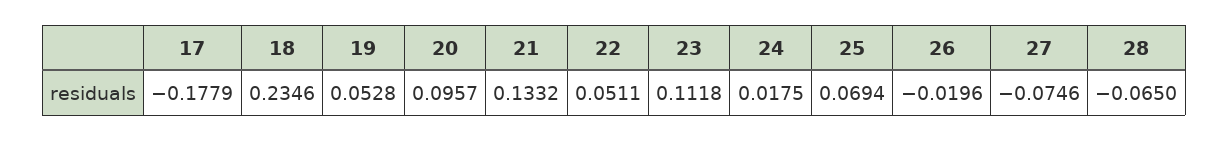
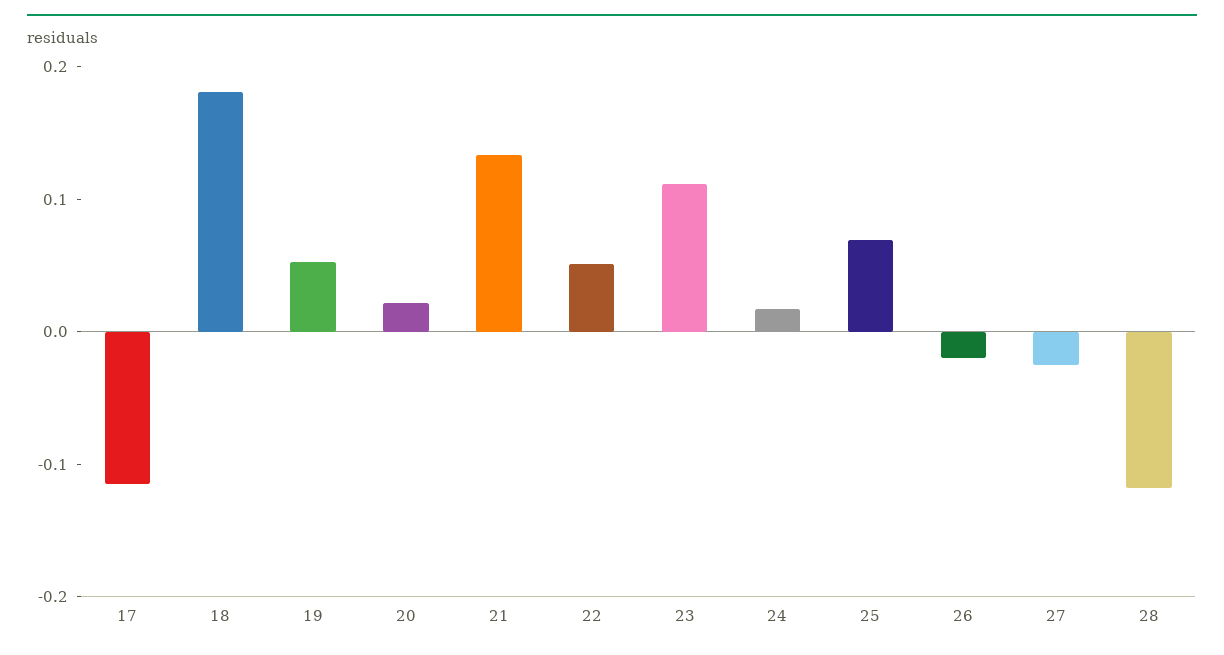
17: -0.1779 -> -0.12
18: 0.2346 -> 0.18
20: 0.0957 -> 0.02
27: -0.0746 -> -0.02
28: -0.065 -> -0.12

